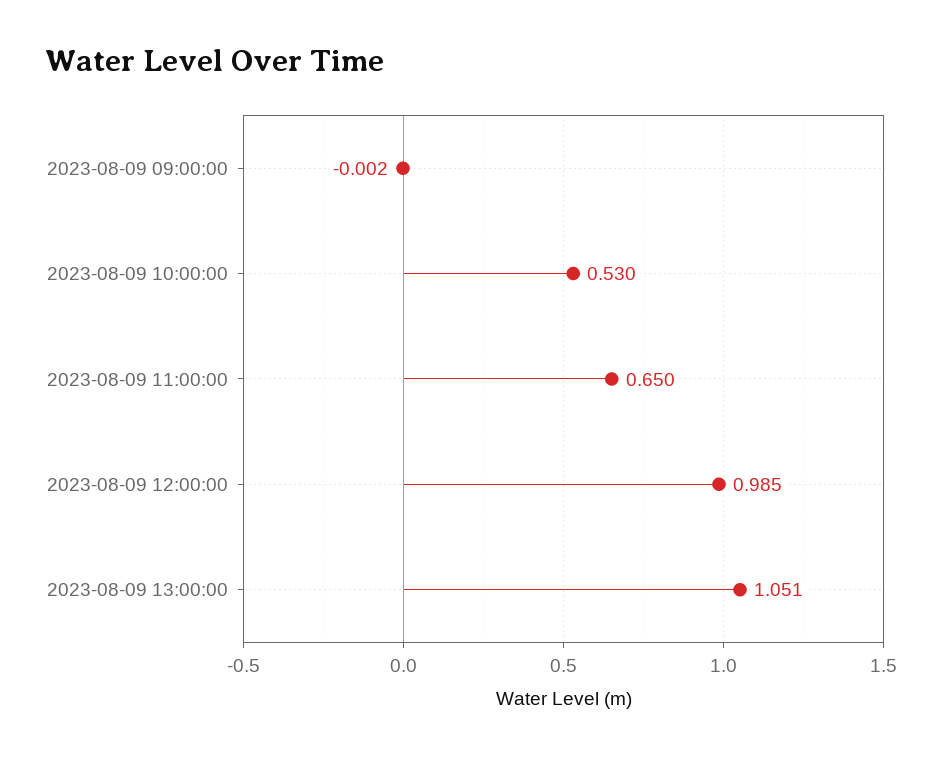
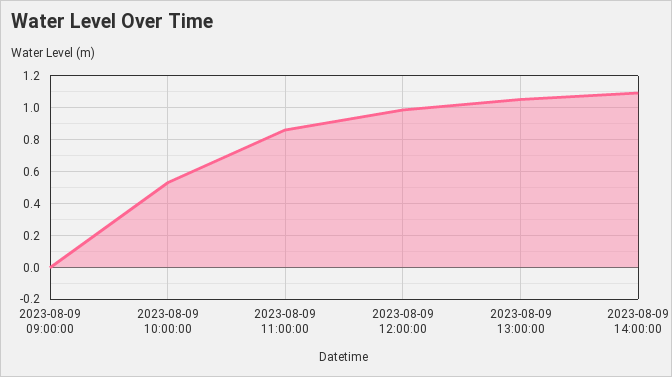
2023-08-09 11:00:00: 0.65 -> 0.85
2023-08-09 14:00:00: none -> 1.1

